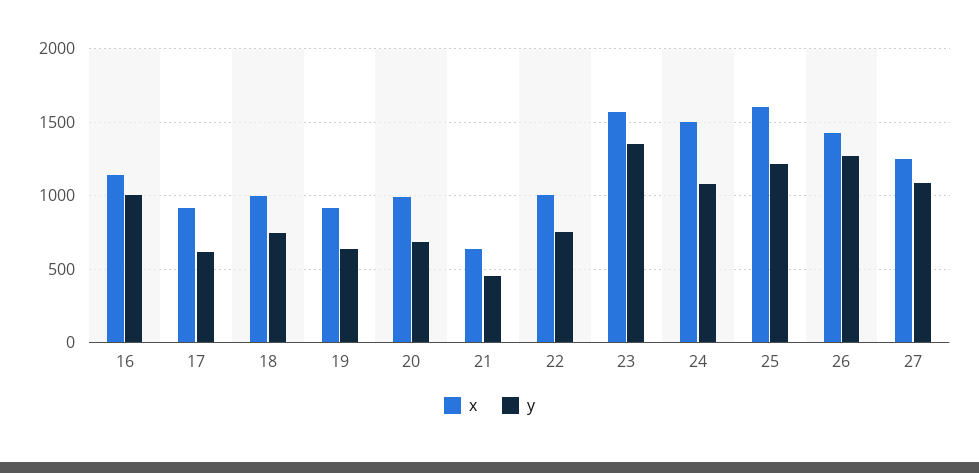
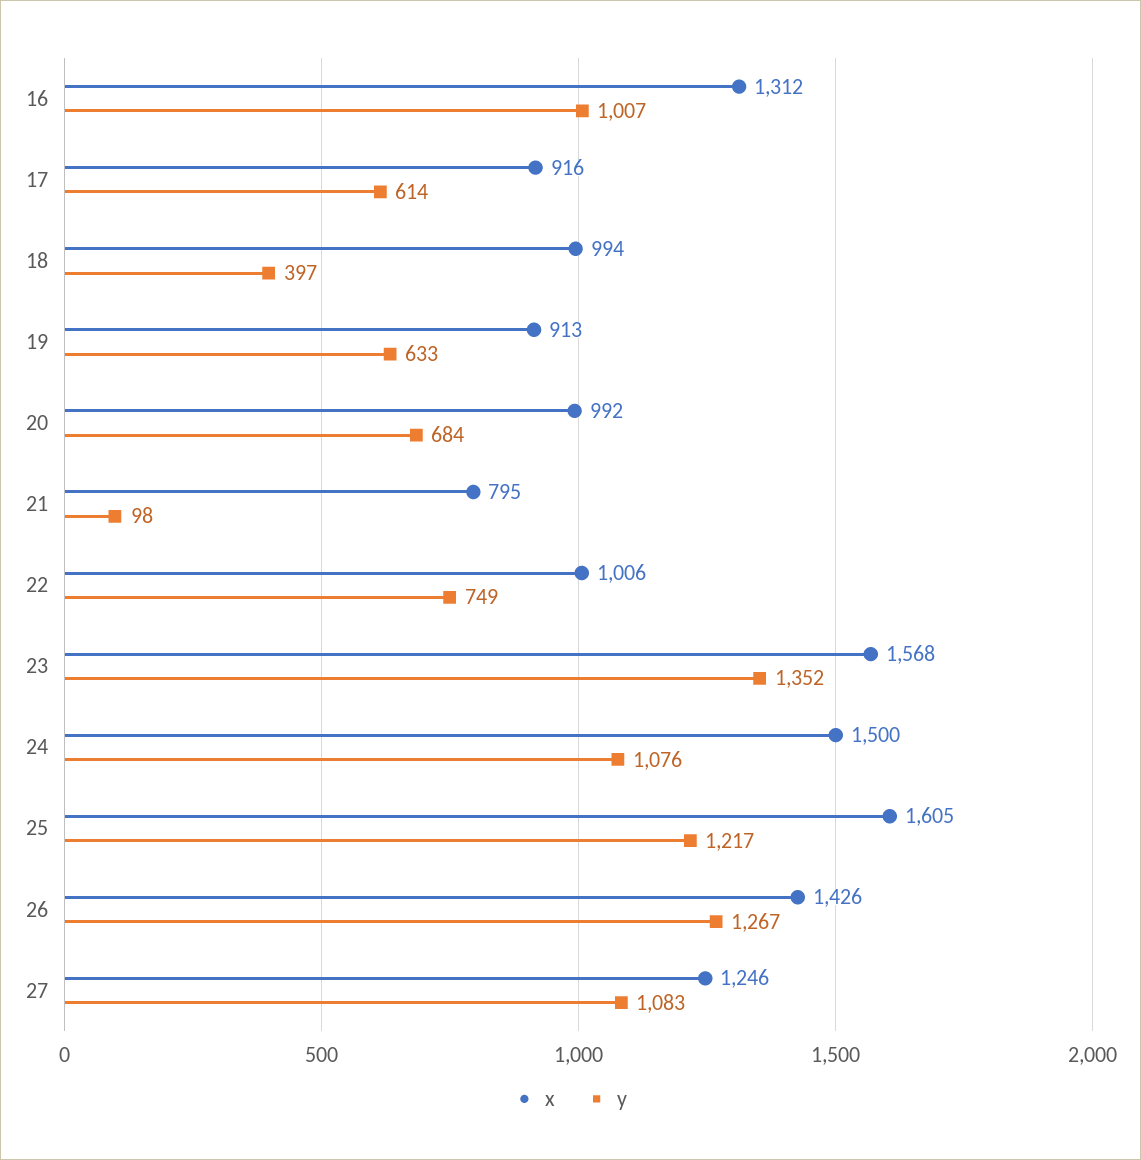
x, 16: 1150 -> 1312
y, 18: 750 -> 397
x, 21: 650 -> 795
y, 21: 450 -> 98

